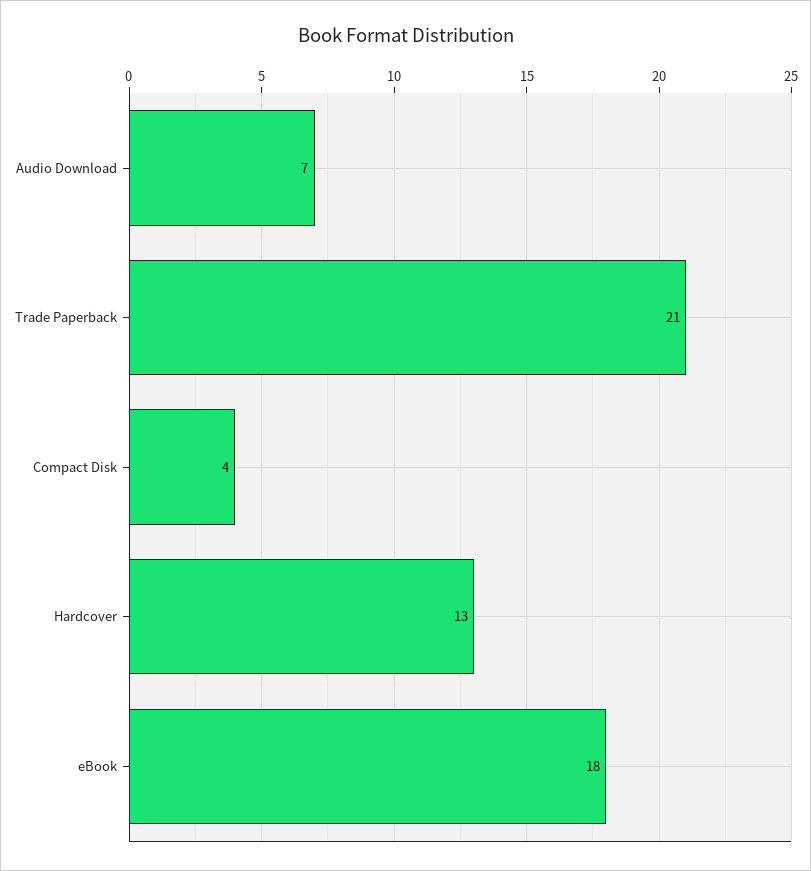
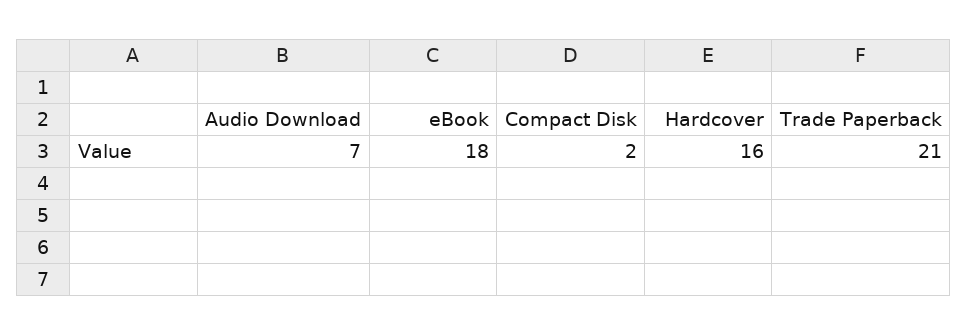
Compact Disk: 4 -> 2
Hardcover: 13 -> 16

